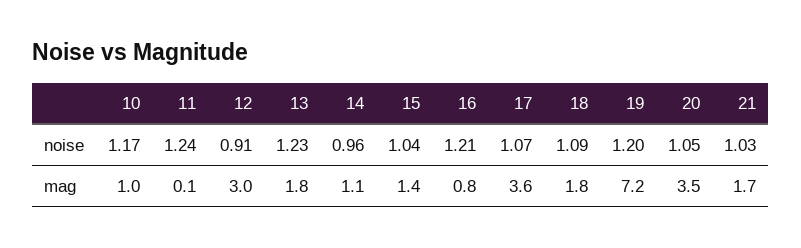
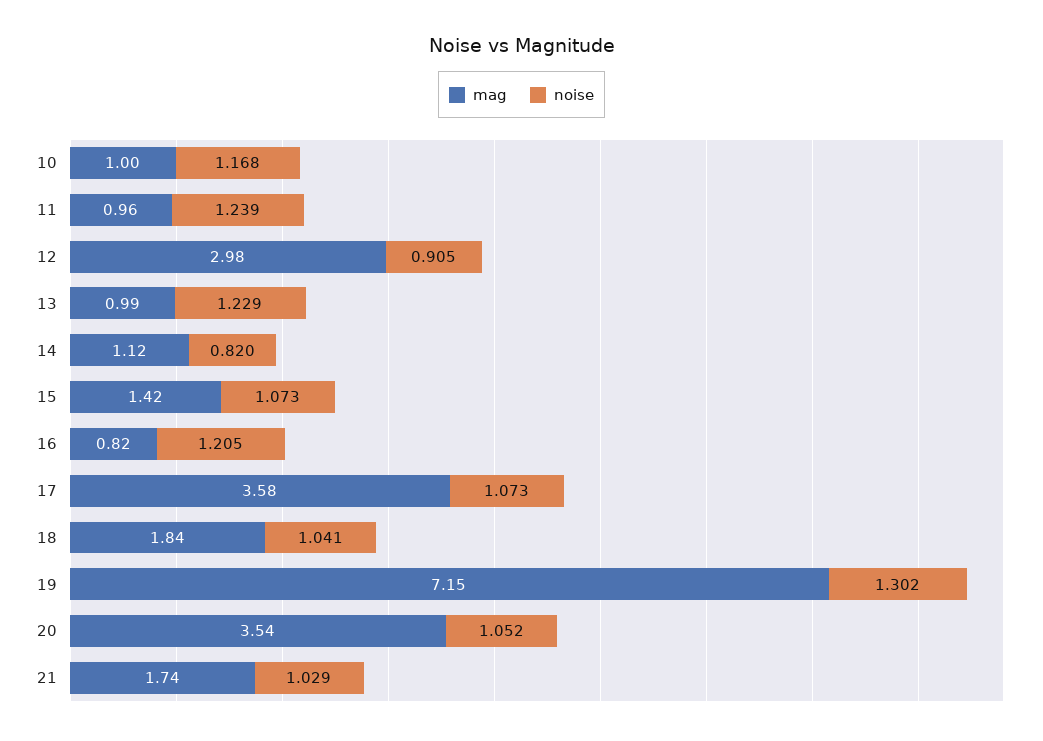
noise, 14: 0.96 -> 0.82
noise, 15: 1.04 -> 1.073
noise, 18: 1.09 -> 1.041
noise, 19: 1.2 -> 1.302
mag, 11: 0.1 -> 0.96
mag, 13: 1.8 -> 0.99

